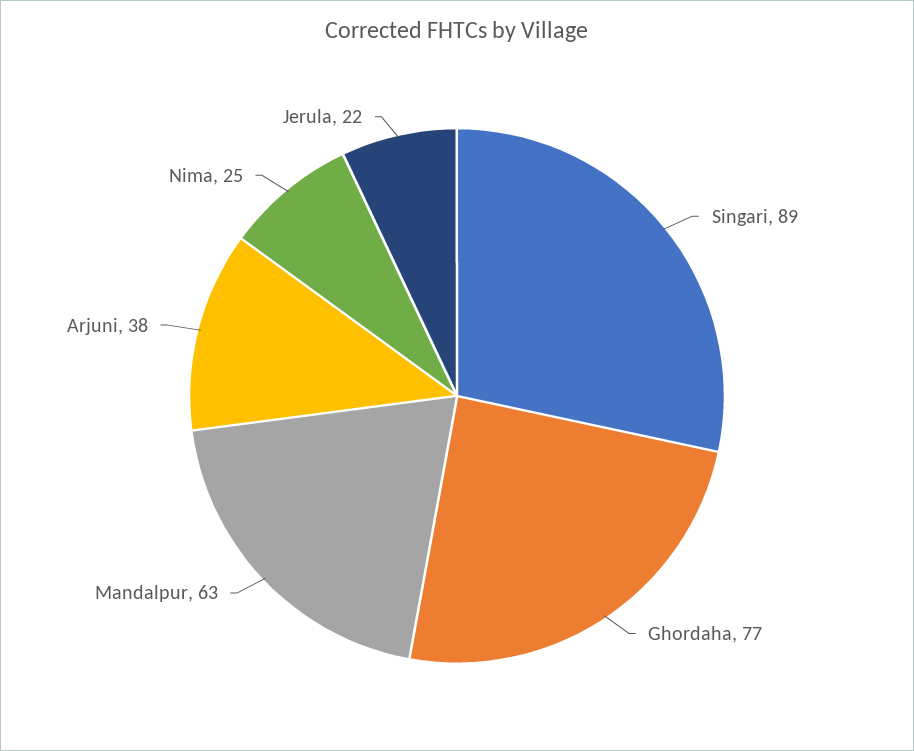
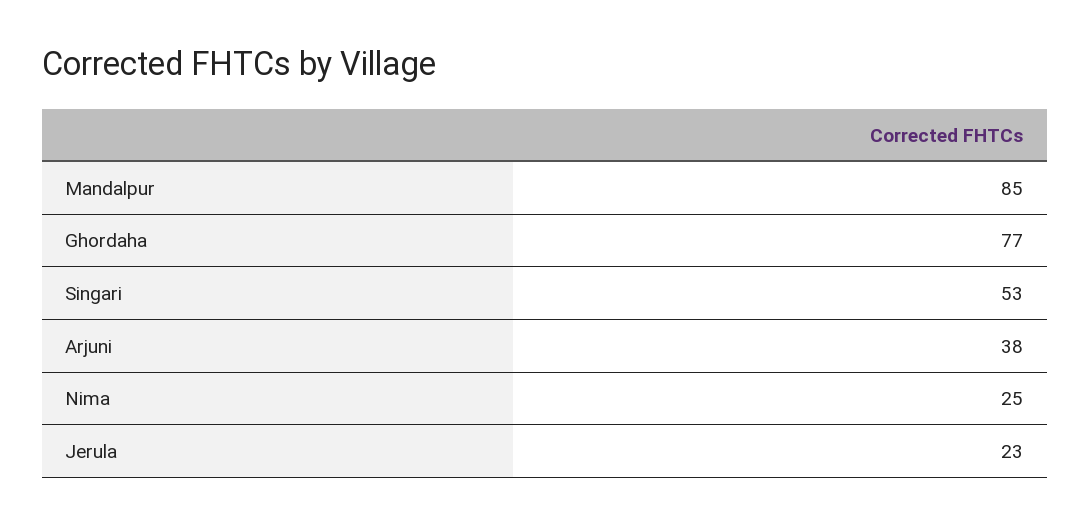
Singari: 89 -> 53
Mandalpur: 63 -> 85
Jerula: 22 -> 23

